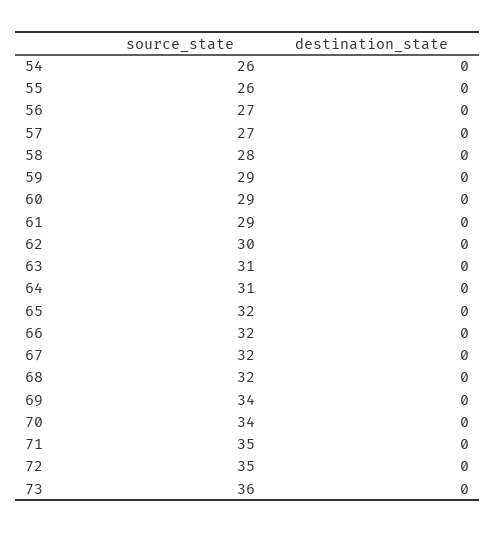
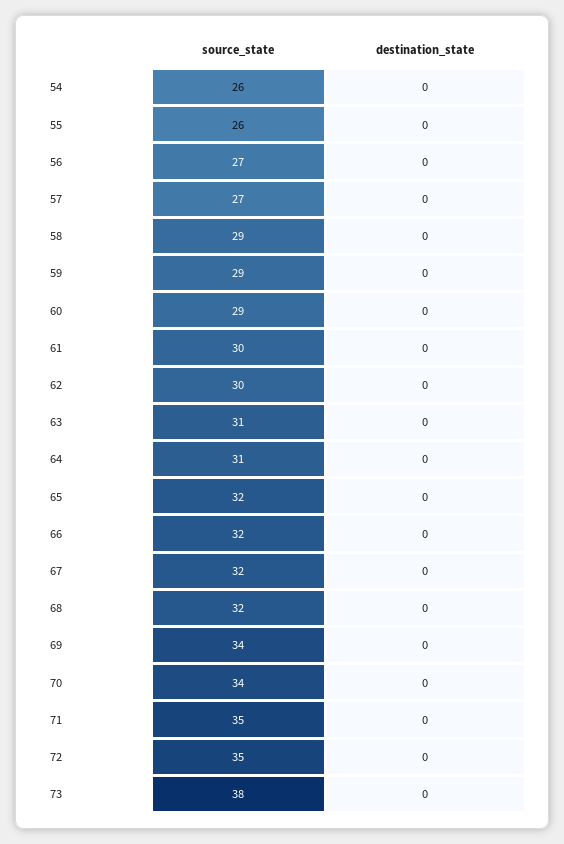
source_state, 58: 28 -> 29
source_state, 61: 29 -> 30
source_state, 73: 36 -> 38

